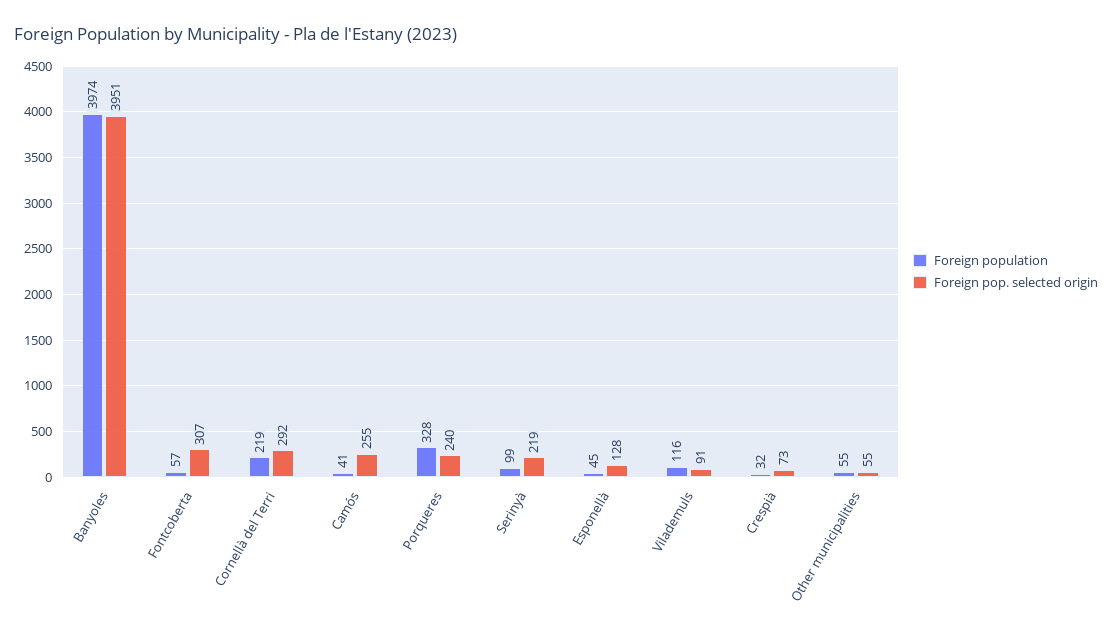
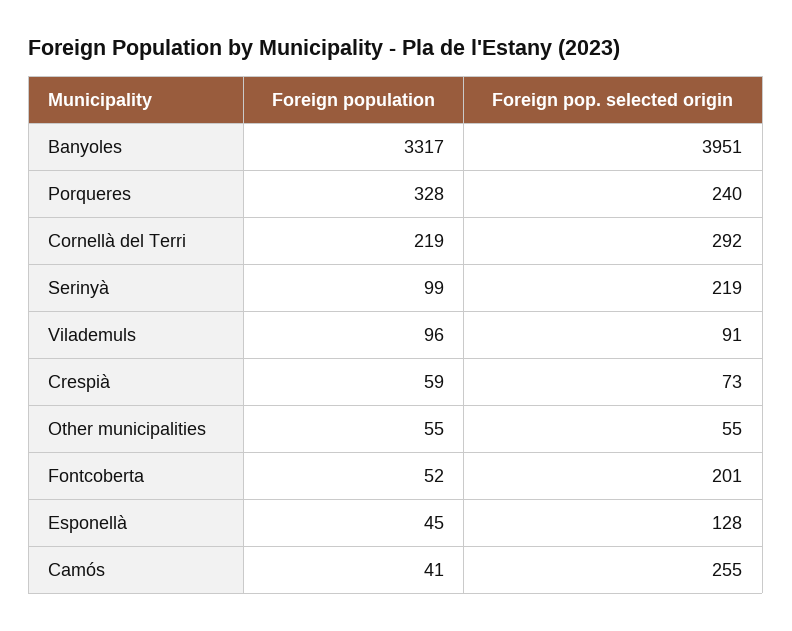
Foreign population, Banyoles: 3974 -> 3317
Foreign population, Fontcoberta: 57 -> 52
Foreign pop. selected origin, Fontcoberta: 307 -> 201
Foreign population, Vilademuls: 116 -> 96
Foreign population, Crespià: 32 -> 59

